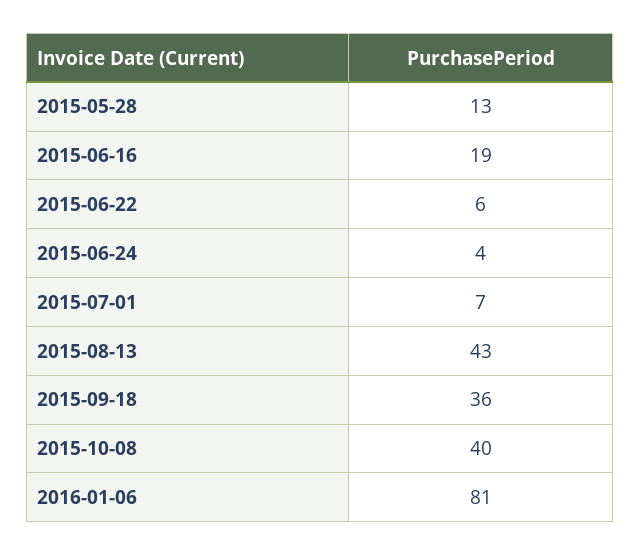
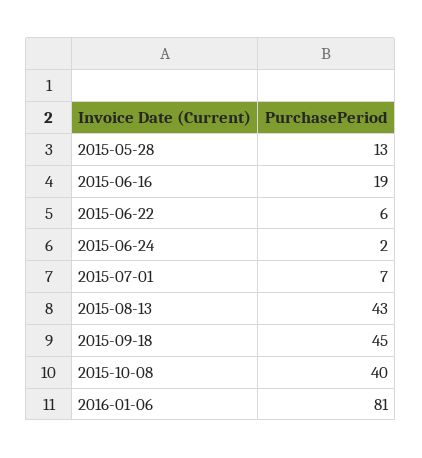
2015-06-24: 4 -> 2
2015-09-18: 36 -> 45

